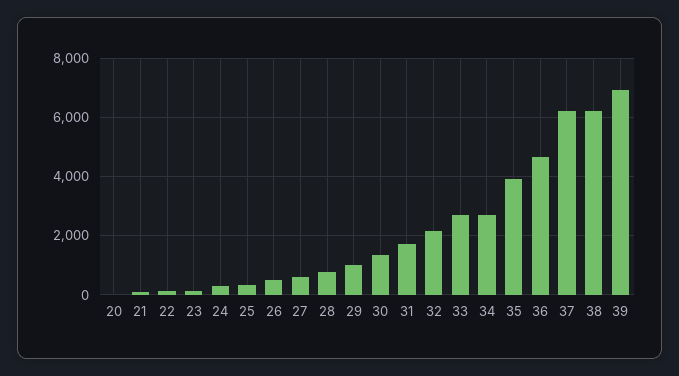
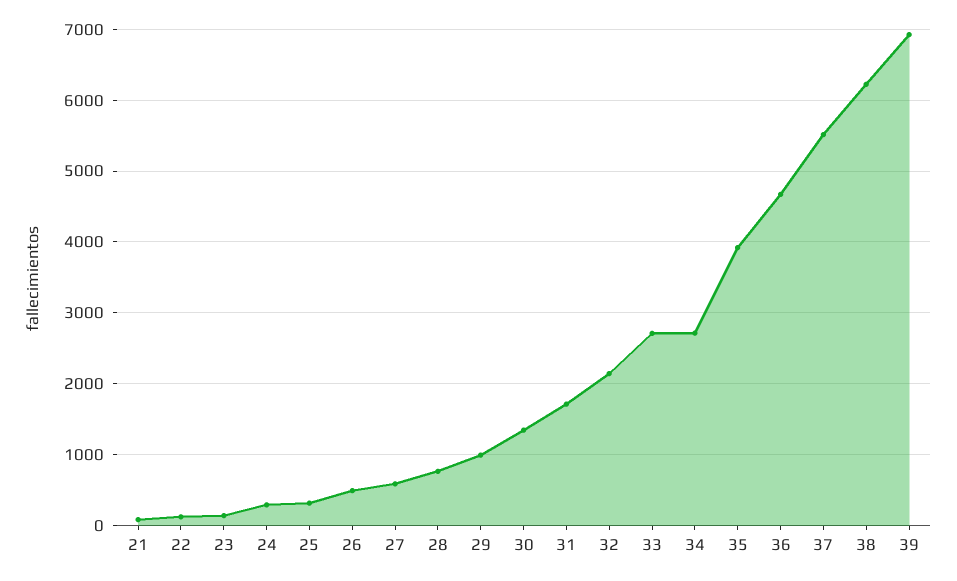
20: 0 -> none
37: 6250 -> 5500

